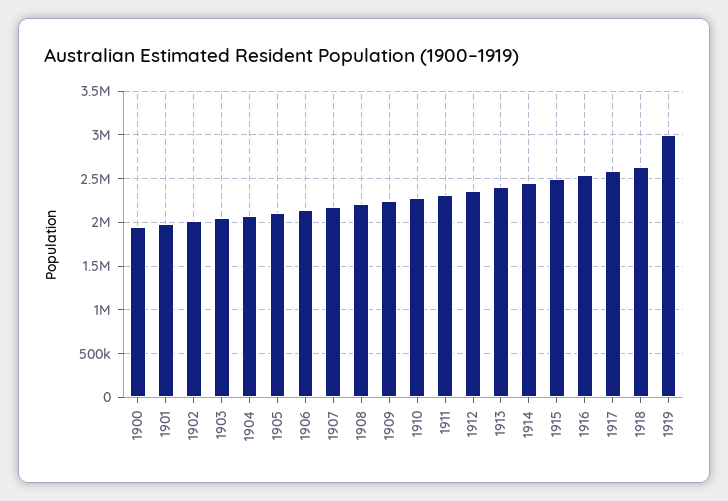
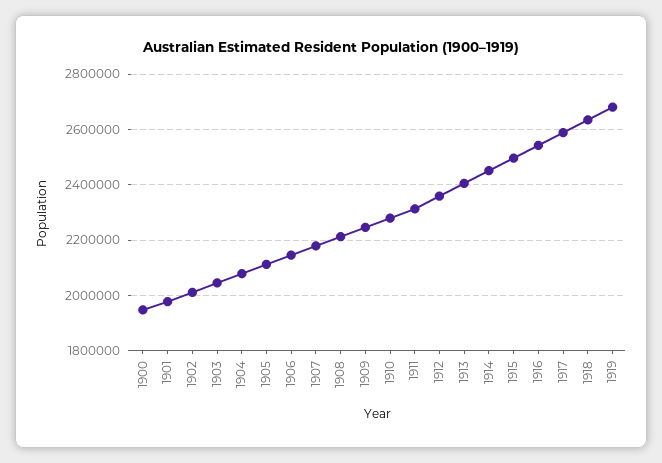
1919: 3000000 -> 2675000

